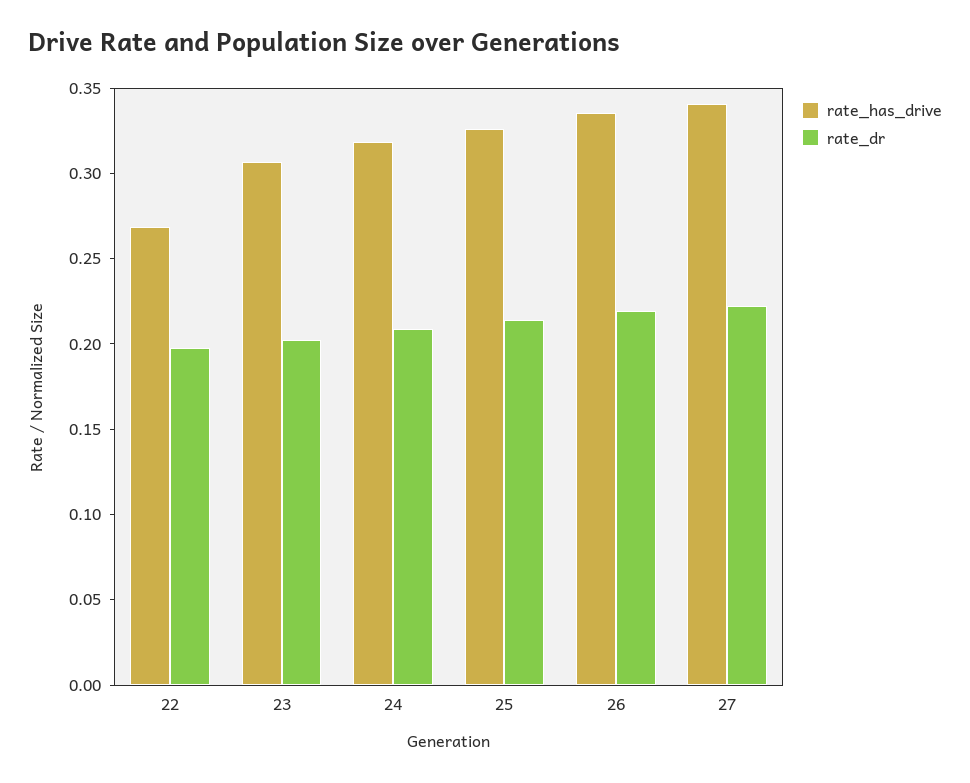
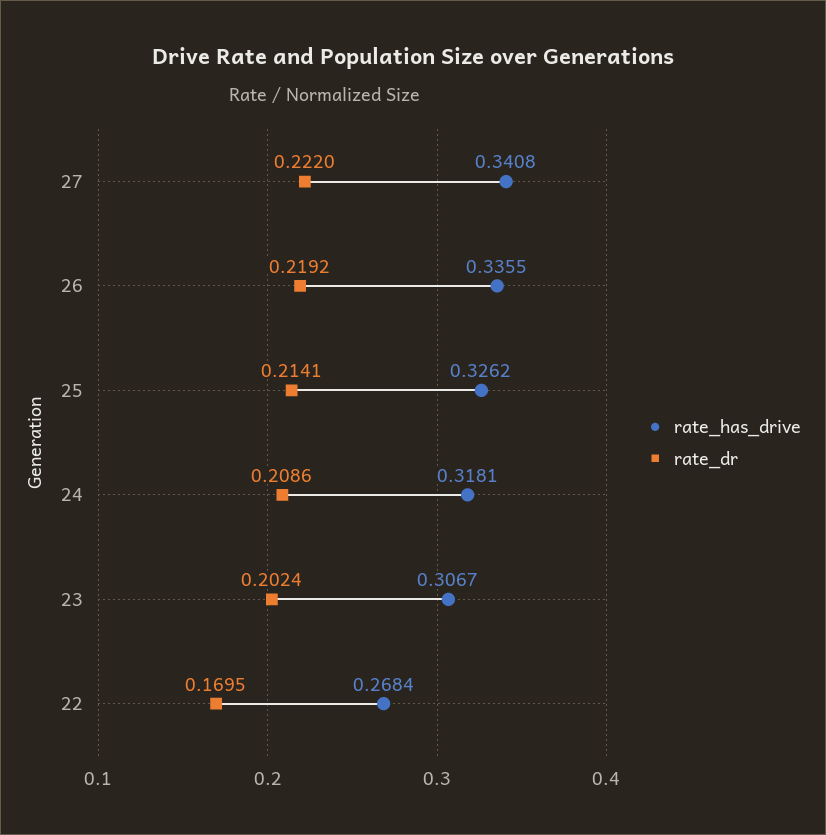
rate_dr, 22: 0.2 -> 0.1695

